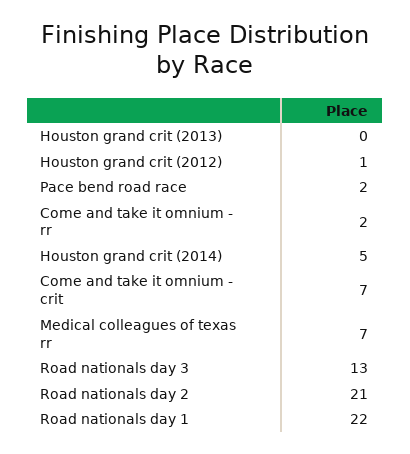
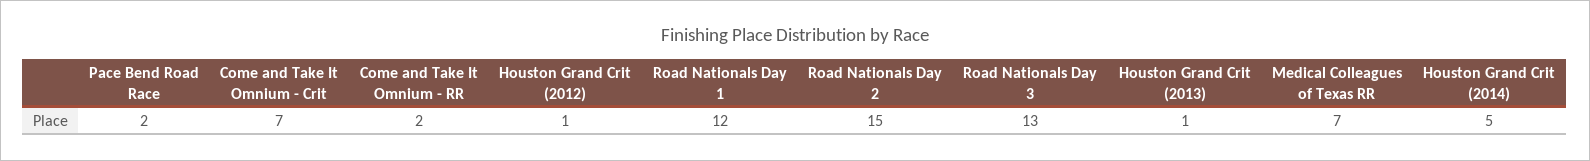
Houston grand crit (2013): 0 -> 1
Road nationals day 2: 21 -> 15
Road nationals day 1: 22 -> 12

